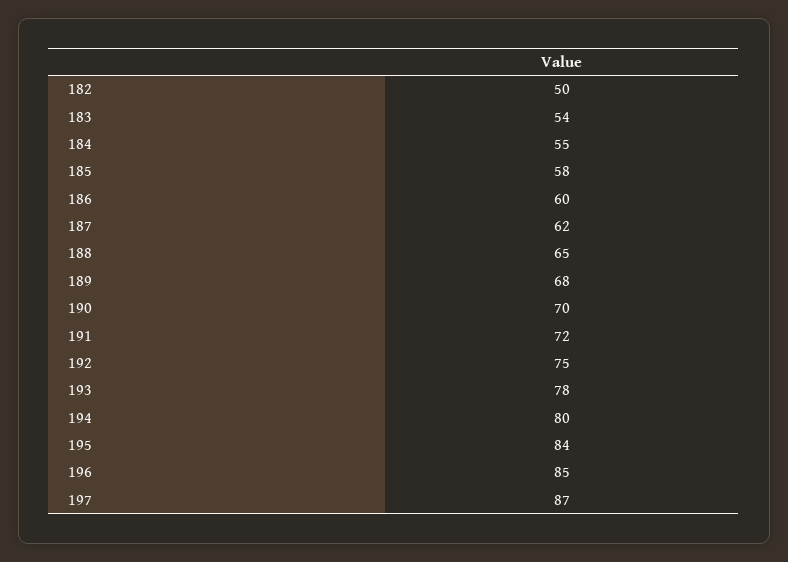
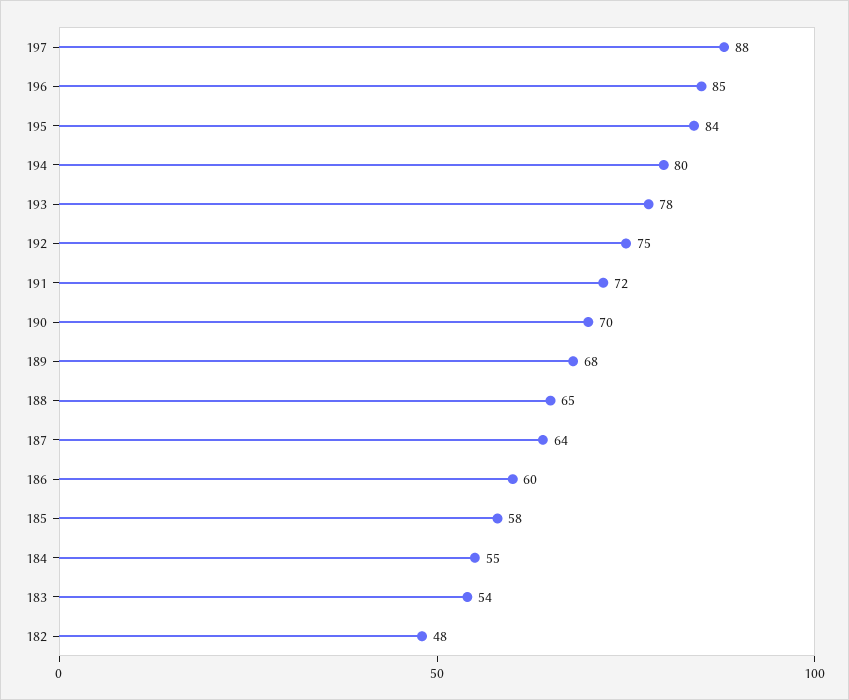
182: 50 -> 48
187: 62 -> 64
197: 87 -> 88

